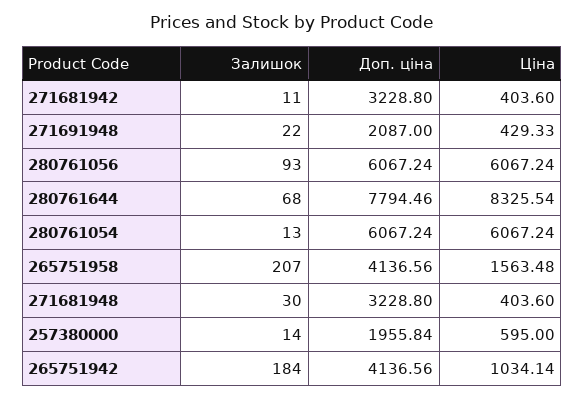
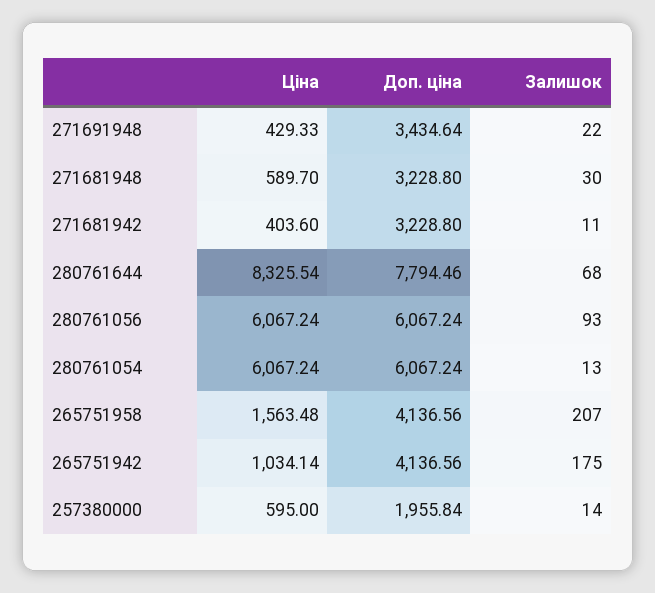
Доп. ціна, 271691948: 2087 -> 3434.64
Ціна, 271681948: 403.6 -> 589.7
Залишок, 265751942: 184 -> 175

